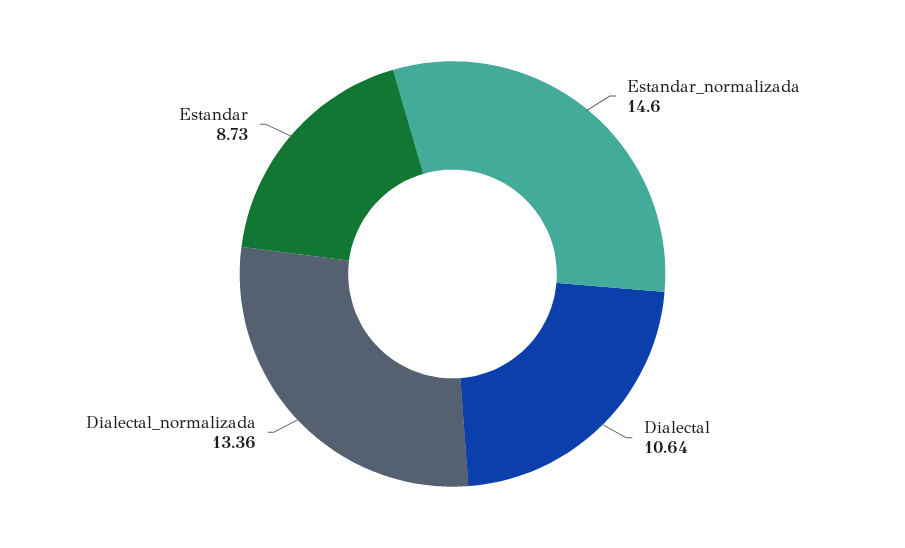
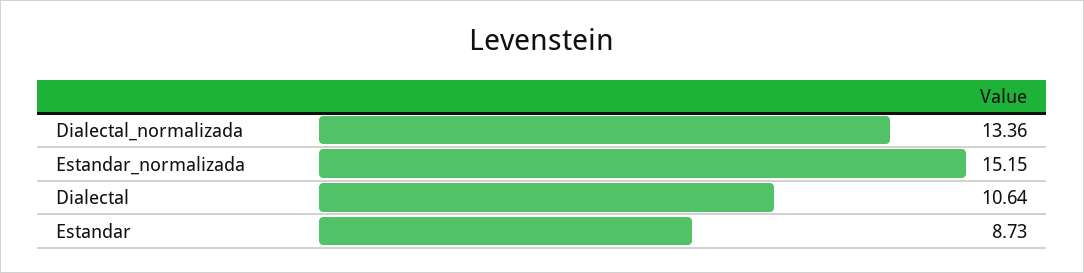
Estandar_normalizada: 14.6 -> 15.15

